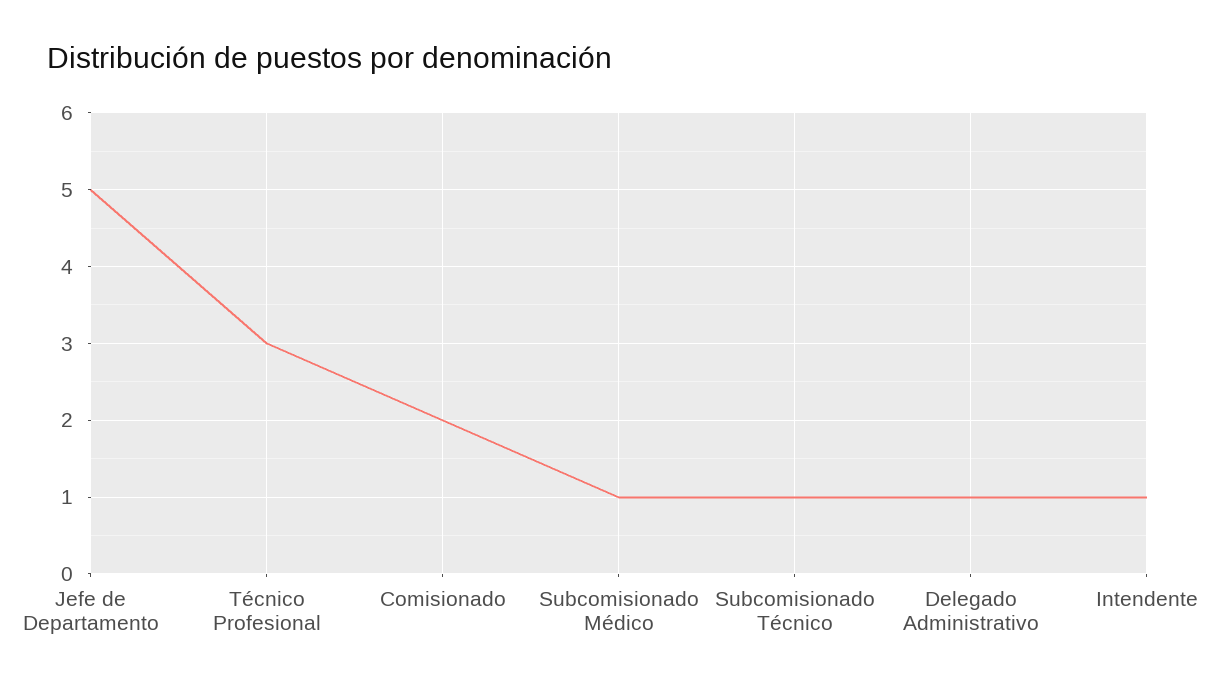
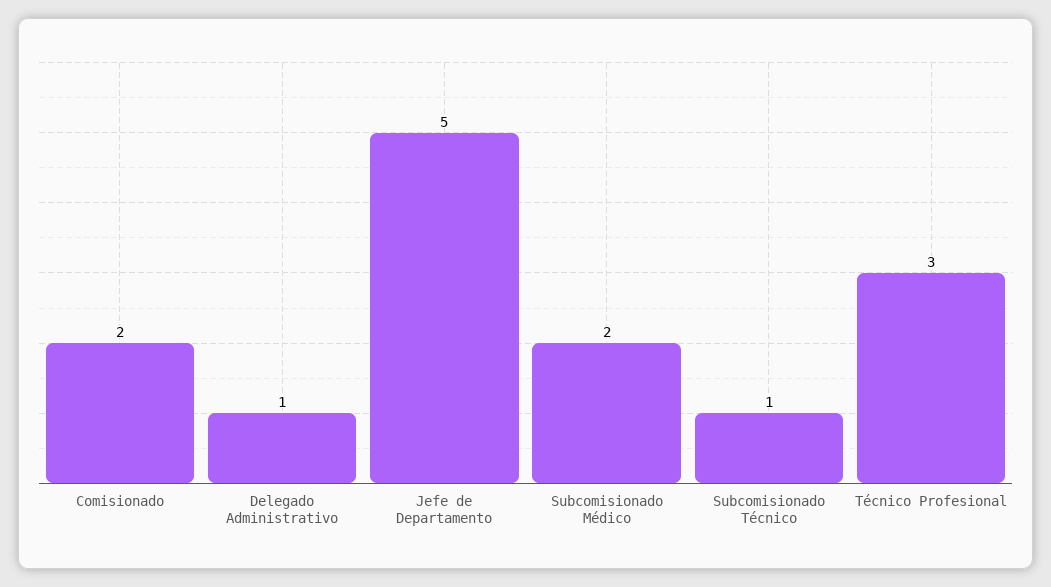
Subcomisionado Médico: 1 -> 2
Intendente: 1 -> none

